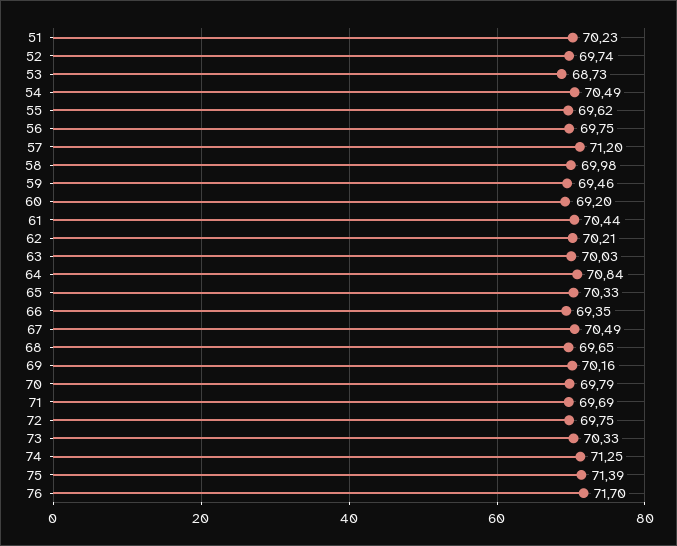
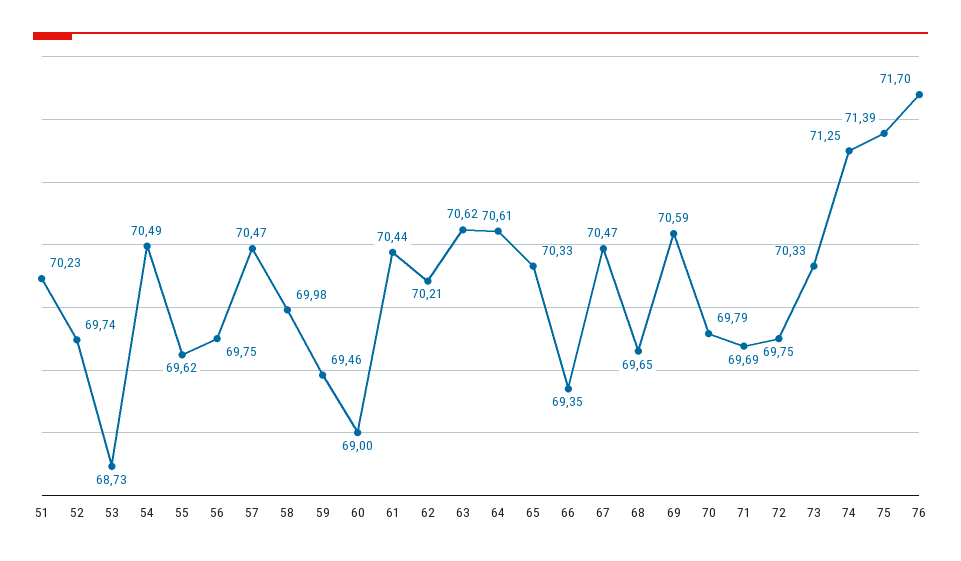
57: 71.2 -> 70.47
60: 69.2 -> 69
63: 70.03 -> 70.62
64: 70.84 -> 70.61
67: 70.49 -> 70.47
69: 70.16 -> 70.59

